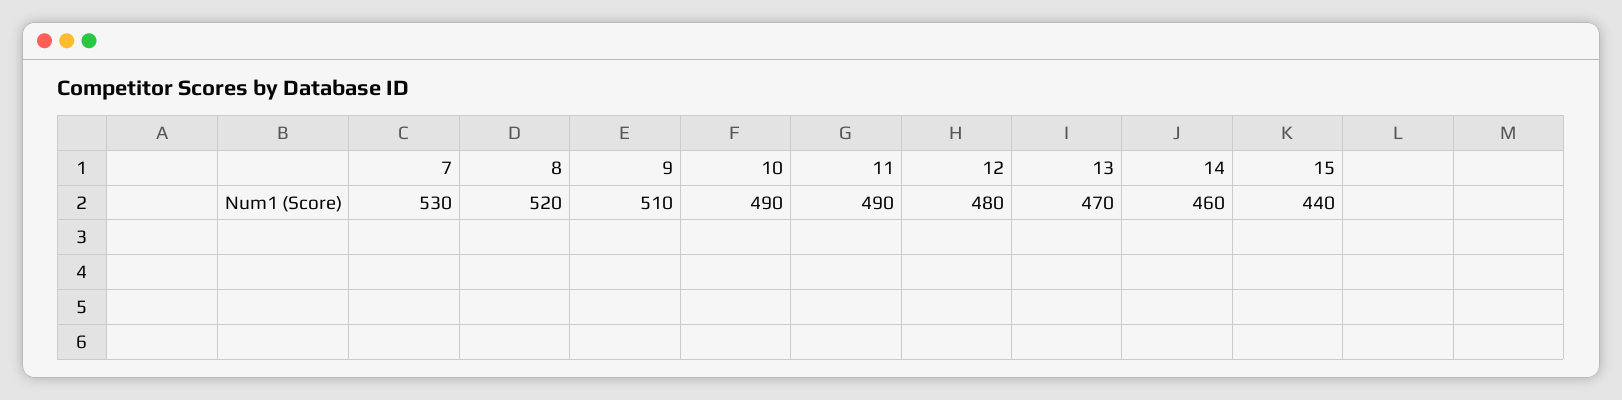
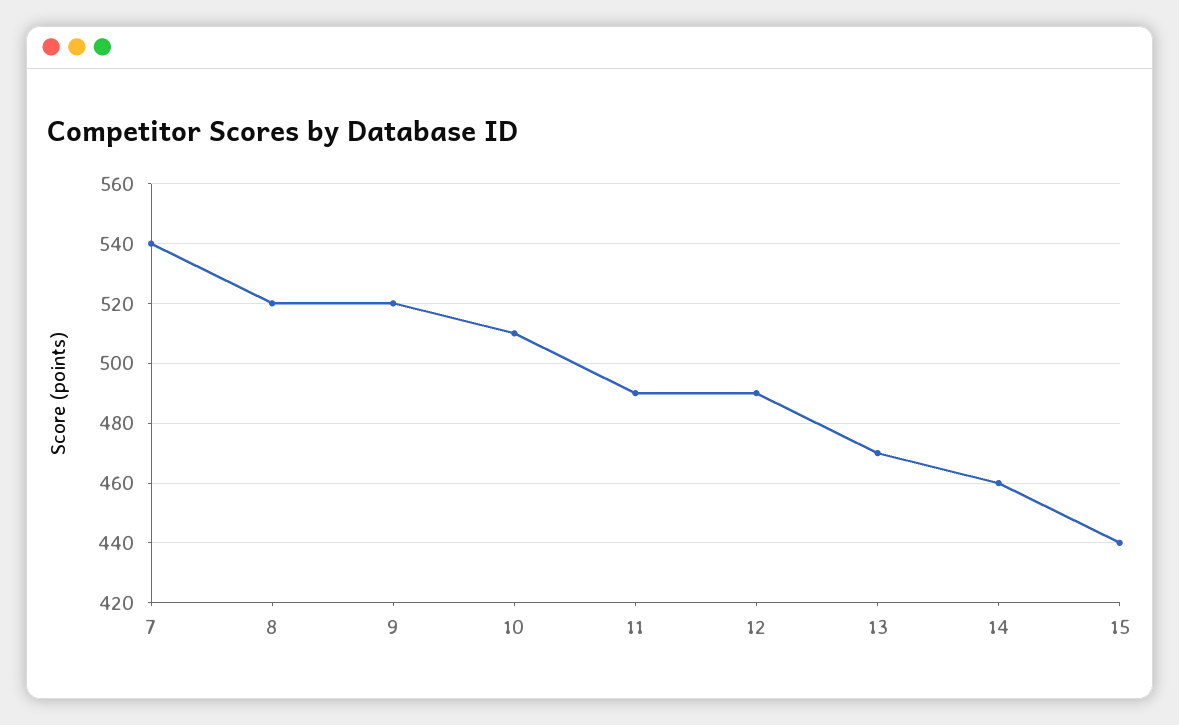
7: 530 -> 540
9: 510 -> 520
10: 490 -> 510
12: 480 -> 490

